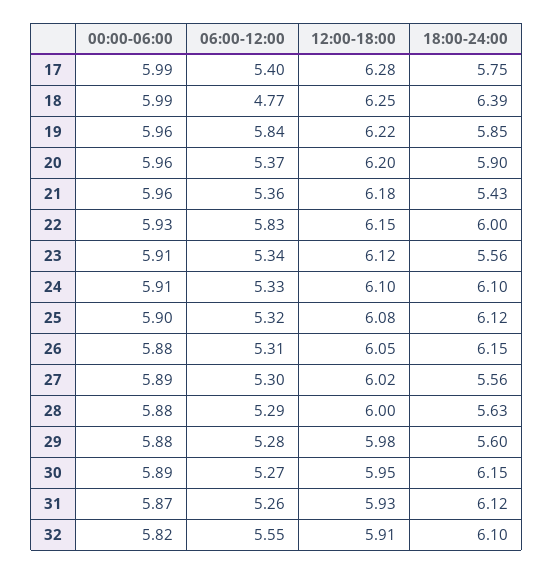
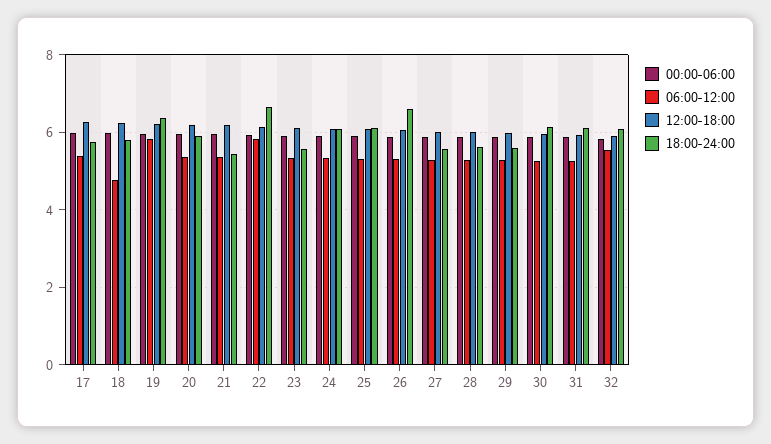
18:00-24:00, 18: 6.39 -> 5.8
18:00-24:00, 19: 5.85 -> 6.4
18:00-24:00, 22: 6 -> 6.6
18:00-24:00, 26: 6.15 -> 6.6

